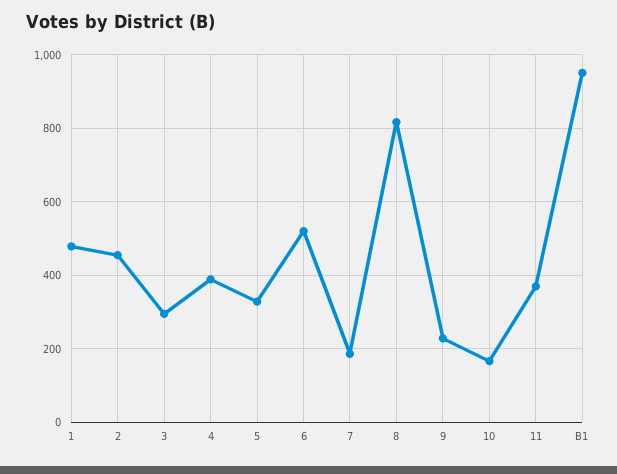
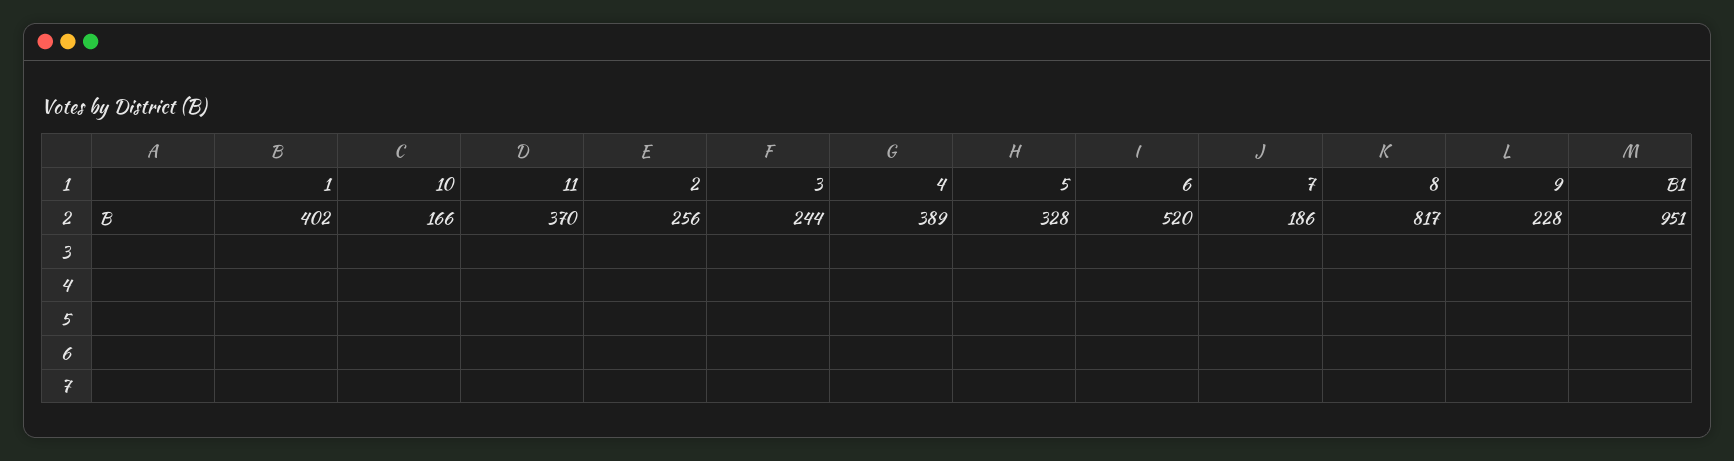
1: 480 -> 402
2: 460 -> 256
3: 300 -> 244

